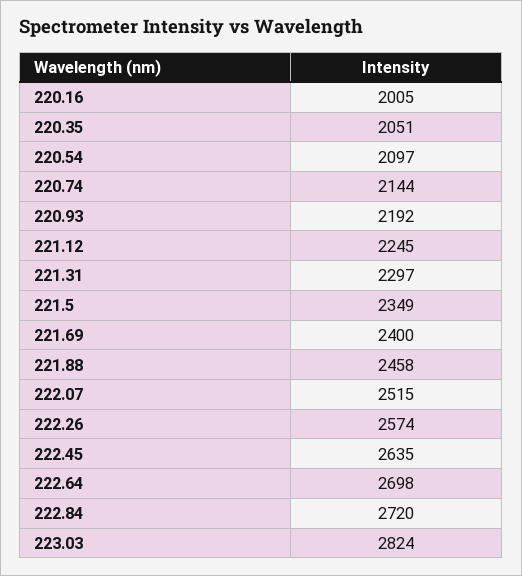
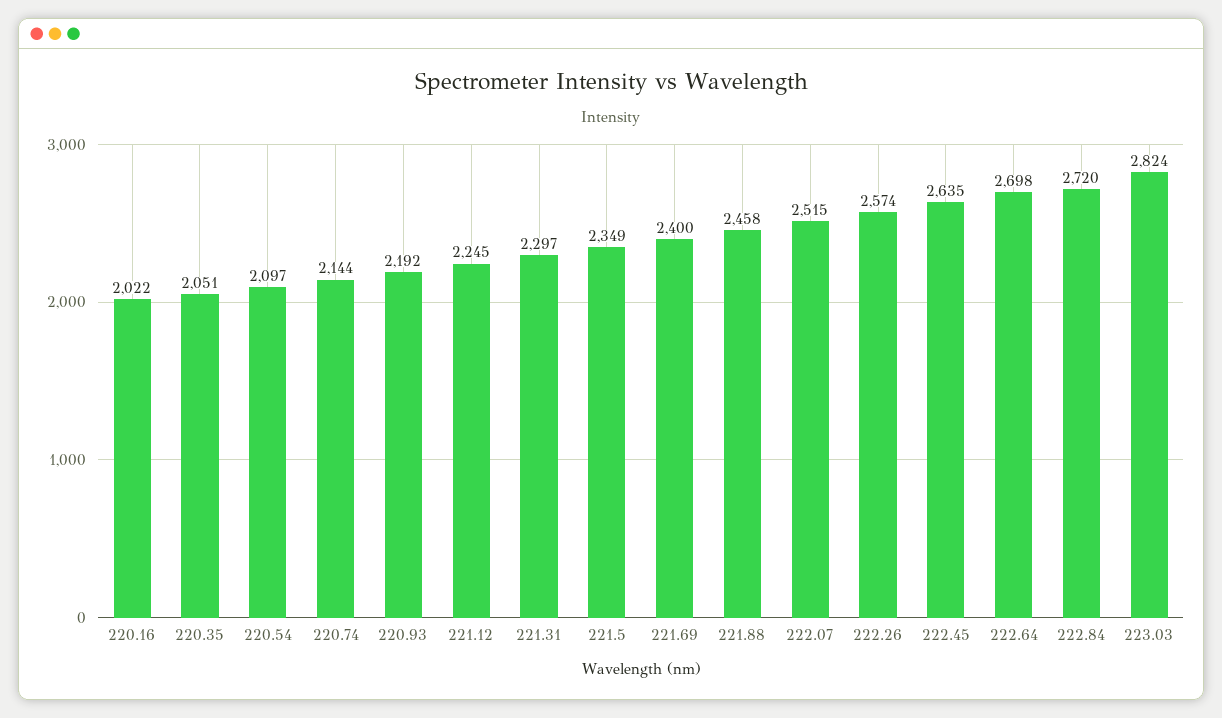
220.16: 2005 -> 2022

